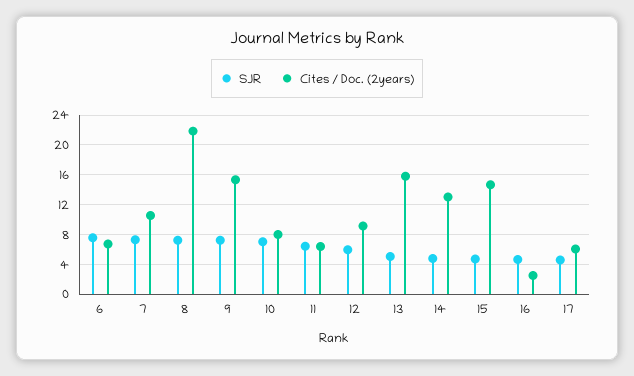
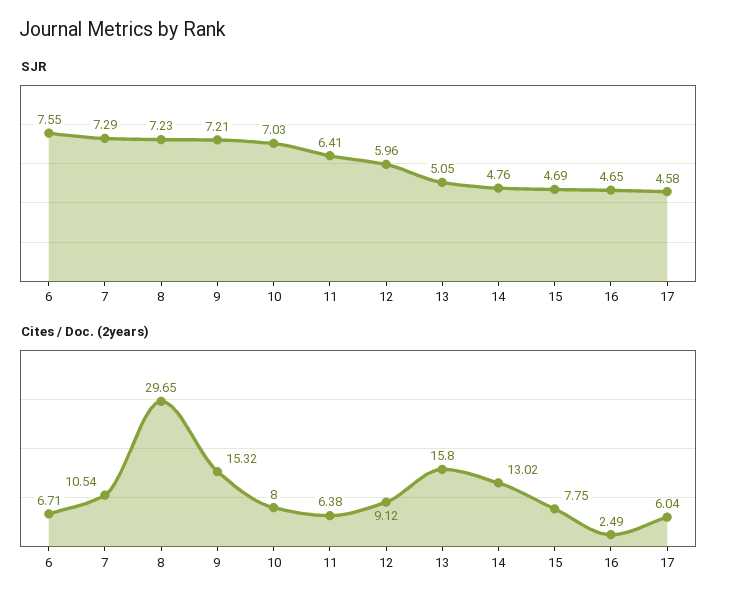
Cites / Doc. (2years), 8: 22 -> 29.65
Cites / Doc. (2years), 15: 15 -> 7.75

